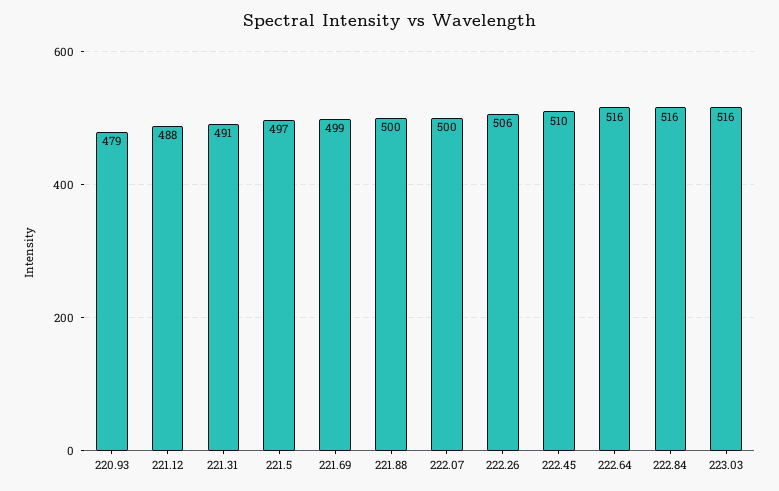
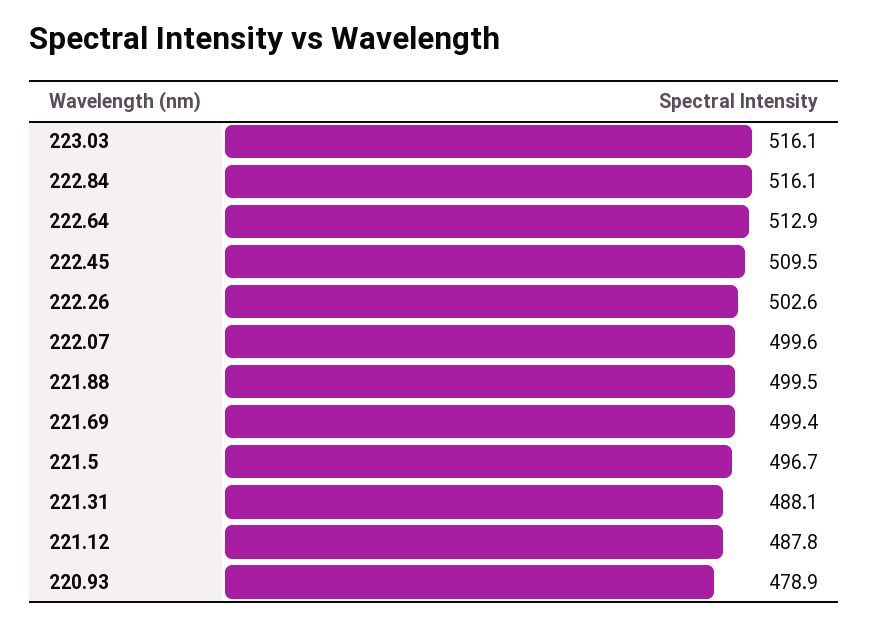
221.31: 491 -> 488.1
222.26: 506 -> 502.6
222.64: 516 -> 512.9

